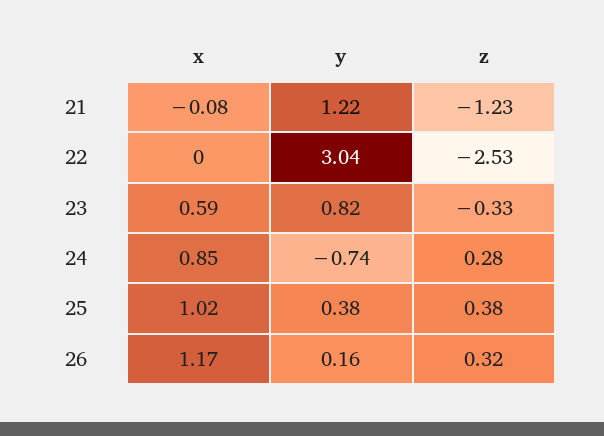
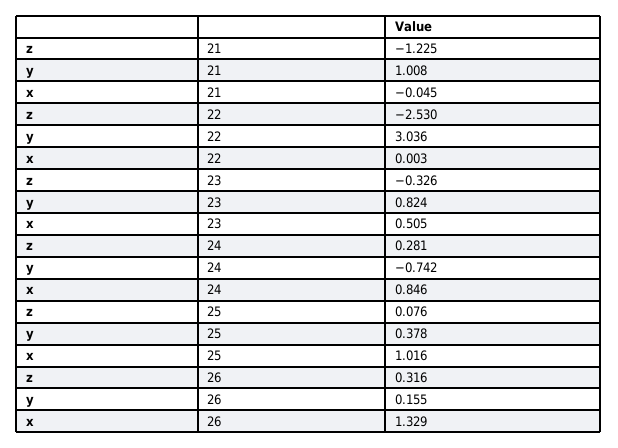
x, 21: -0.08 -> -0.045
y, 21: 1.22 -> 1.008
x, 23: 0.59 -> 0.505
z, 25: 0.38 -> 0.076
x, 26: 1.17 -> 1.329

